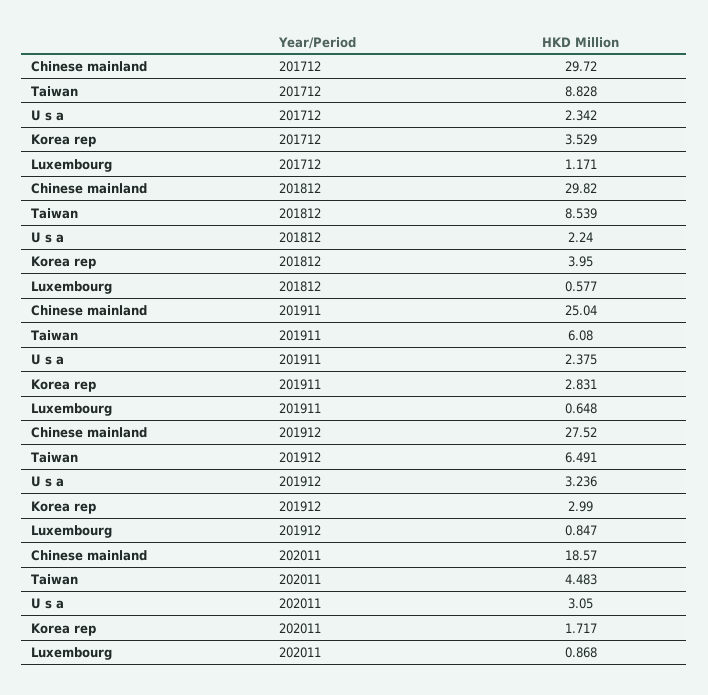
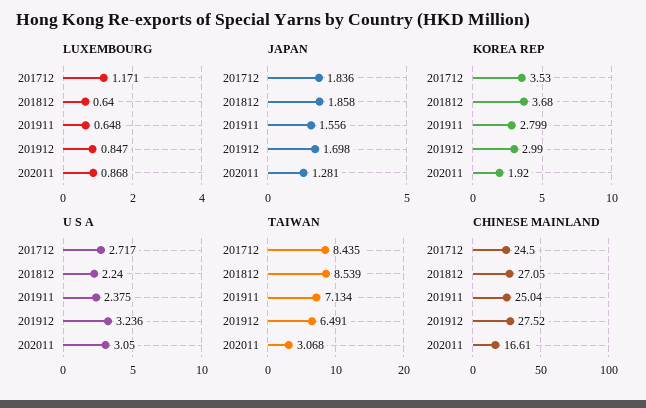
Chinese mainland, 201712: 29.72 -> 24.5
Taiwan, 201712: 8.828 -> 8.435
U s a, 201712: 2.342 -> 2.717
Korea rep, 201712: 3.529 -> 3.53
Chinese mainland, 201812: 29.82 -> 27.05
Korea rep, 201812: 3.95 -> 3.68
Luxembourg, 201812: 0.577 -> 0.64
Taiwan, 201911: 6.08 -> 7.134
Korea rep, 201911: 2.831 -> 2.799
Chinese mainland, 202011: 18.57 -> 16.61
Taiwan, 202011: 4.483 -> 3.068
Korea rep, 202011: 1.717 -> 1.92
JAPAN, 201712: none -> 1.836
JAPAN, 201812: none -> 1.858
JAPAN, 201911: none -> 1.556
JAPAN, 201912: none -> 1.698
JAPAN, 202011: none -> 1.281

